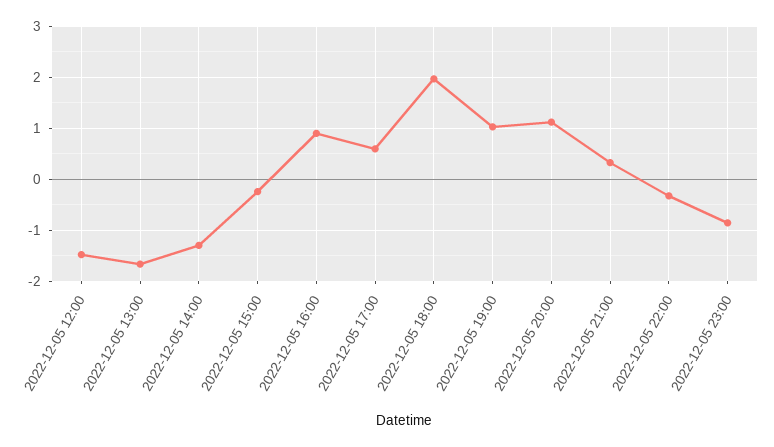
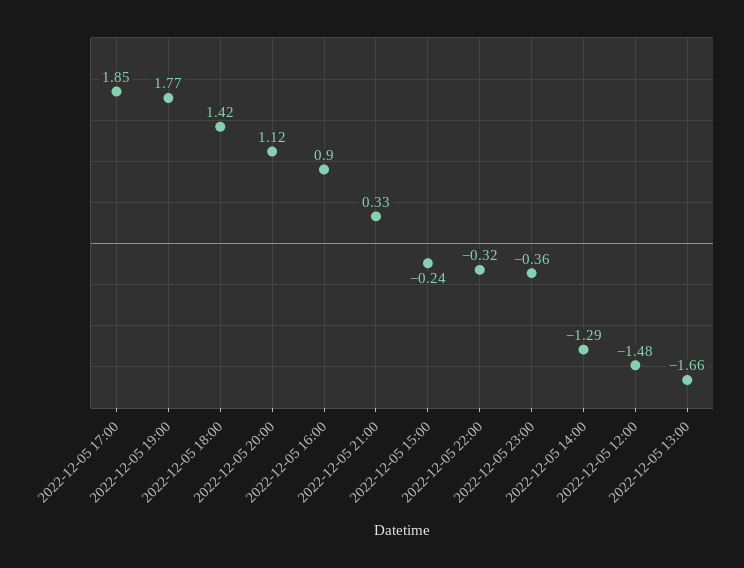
2022-12-05 17:00: 0.6 -> 1.85
2022-12-05 18:00: 2 -> 1.42
2022-12-05 19:00: 1 -> 1.77
2022-12-05 23:00: -0.8 -> -0.36

